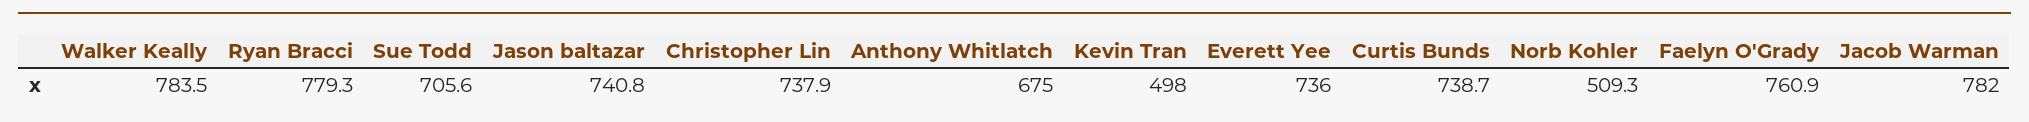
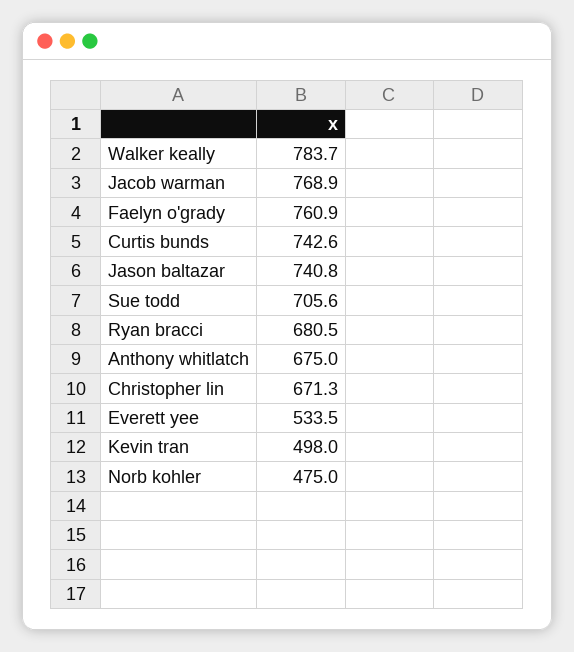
Walker Keally: 783.5 -> 783.7
Ryan Bracci: 779.3 -> 680.5
Christopher Lin: 737.9 -> 671.3
Everett Yee: 736 -> 533.5
Curtis Bunds: 738.7 -> 742.6
Norb Kohler: 509.3 -> 475
Jacob Warman: 782 -> 768.9

